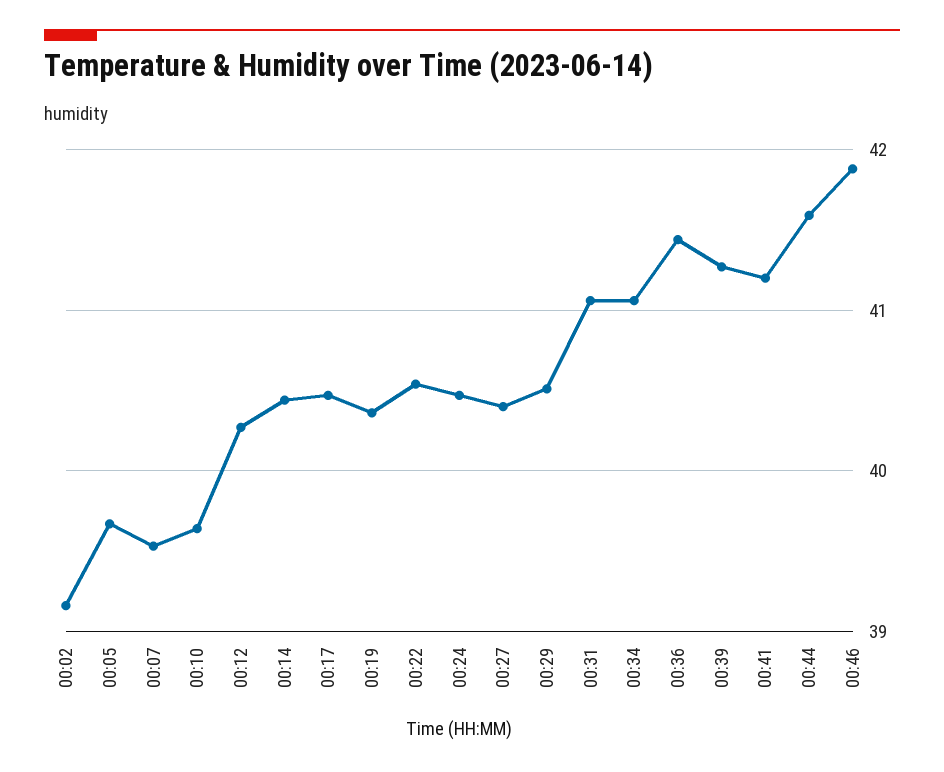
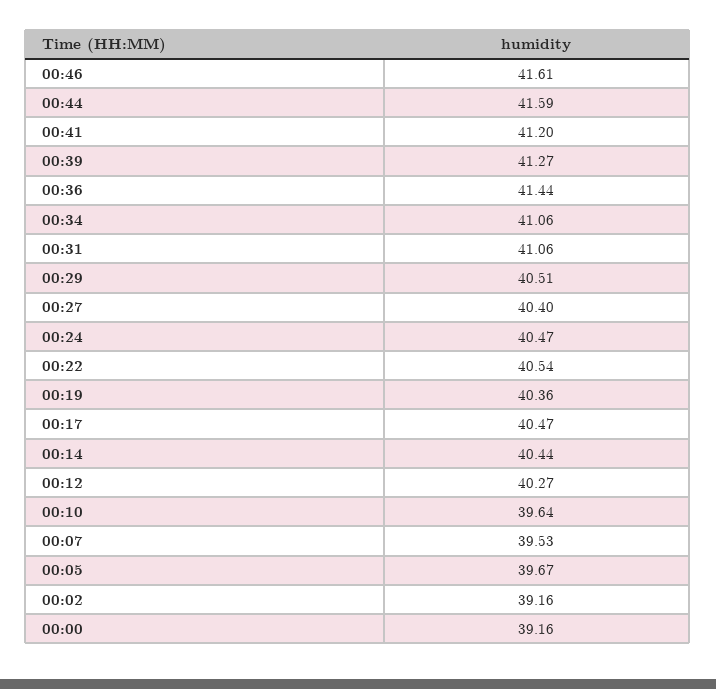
00:46: 41.9 -> 41.61
00:00: none -> 39.16

